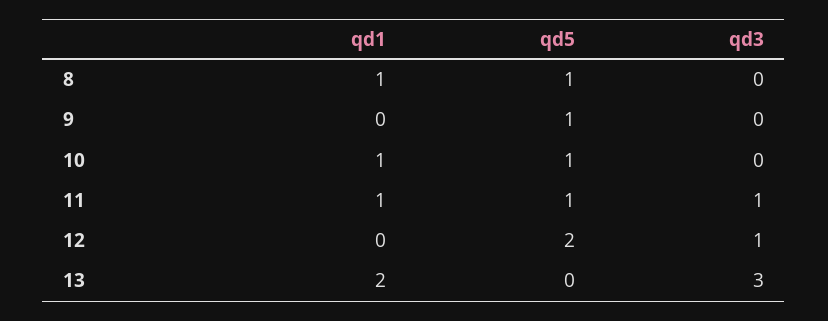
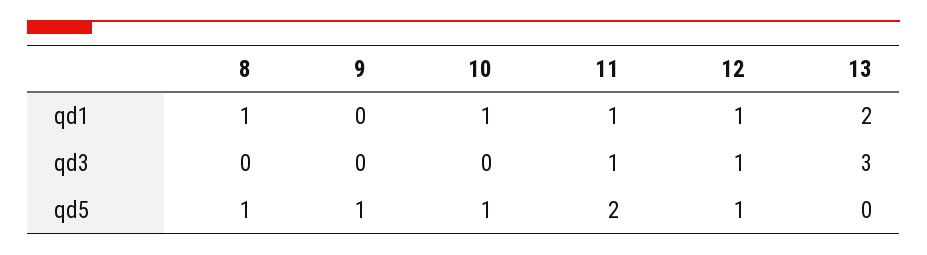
qd5, 11: 1 -> 2
qd1, 12: 0 -> 1
qd5, 12: 2 -> 1

